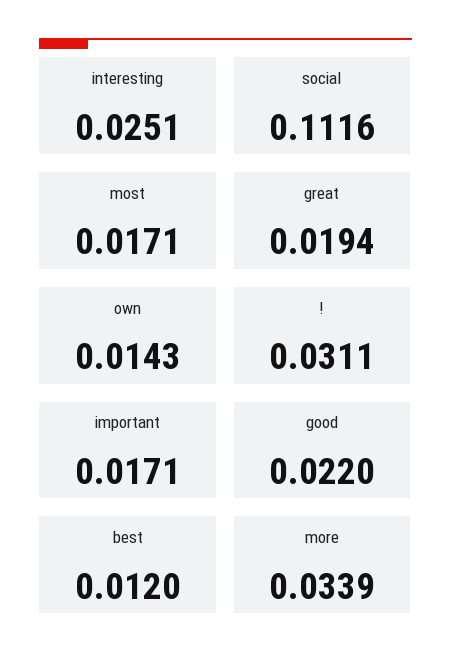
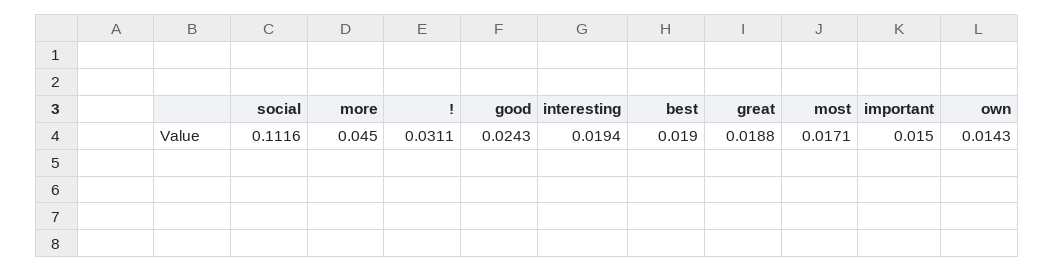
interesting: 0.0251 -> 0.0194
great: 0.0194 -> 0.0188
important: 0.0171 -> 0.015
good: 0.022 -> 0.0243
best: 0.012 -> 0.019
more: 0.0339 -> 0.045

